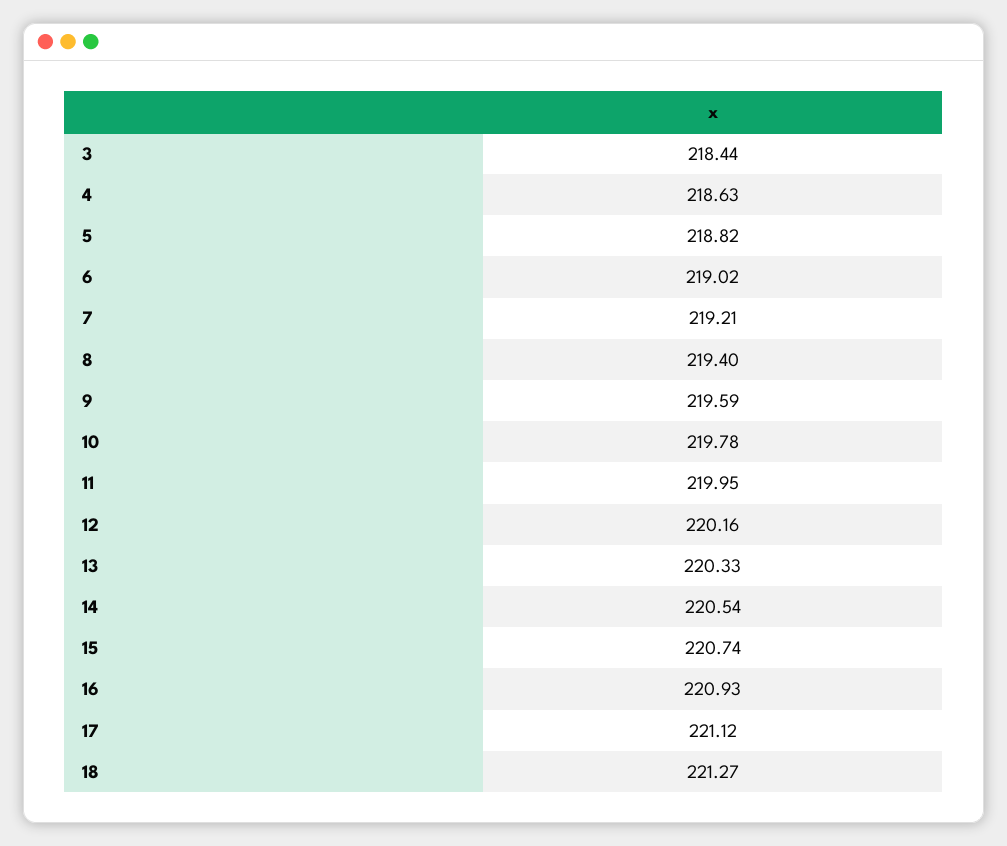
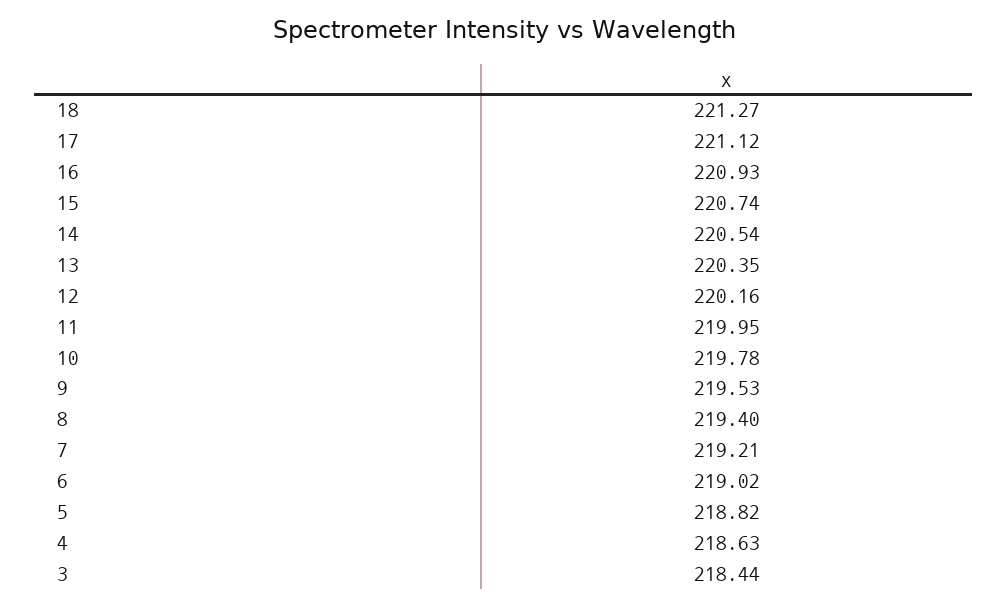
9: 219.59 -> 219.53
13: 220.33 -> 220.35

